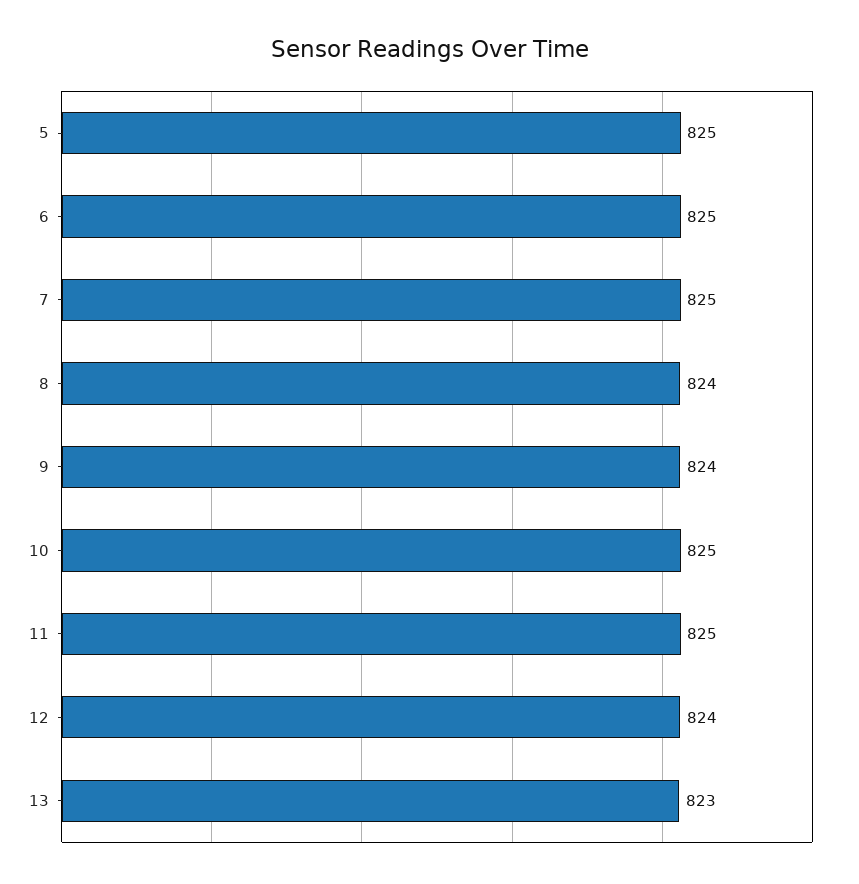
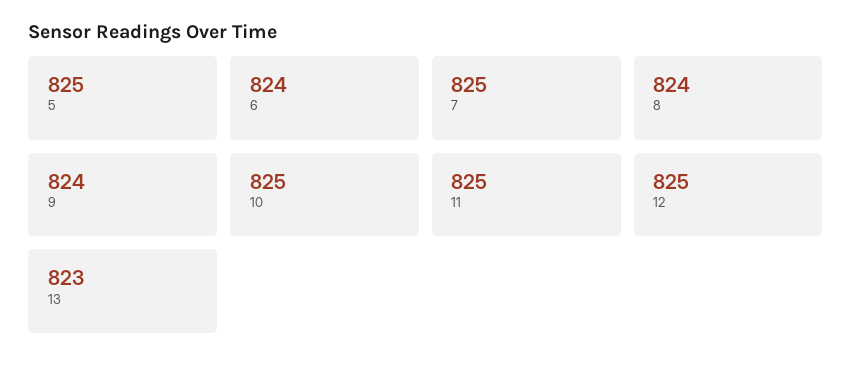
6: 825 -> 824
12: 824 -> 825

